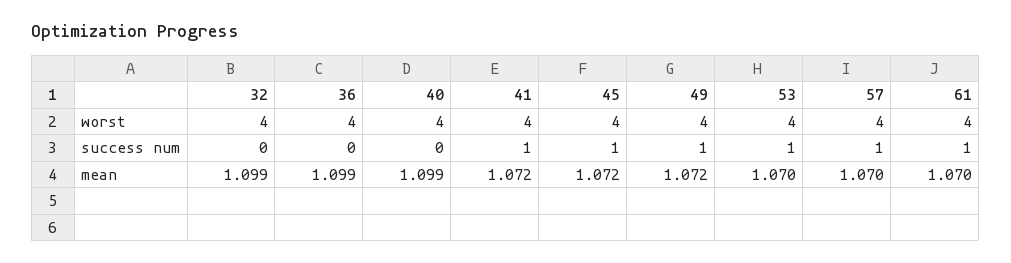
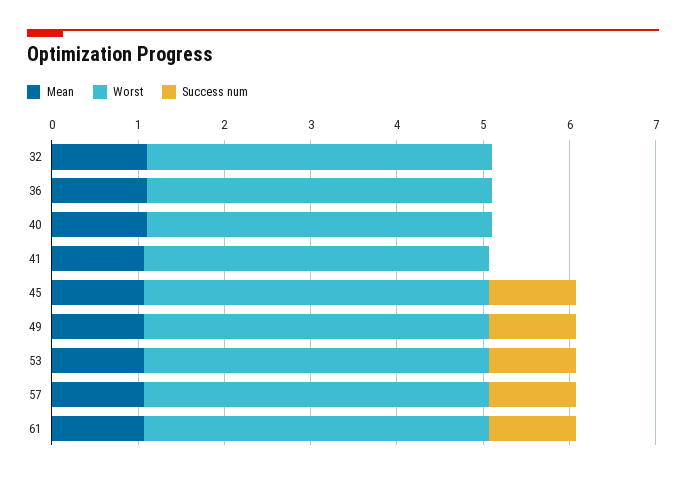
success num, 41: 1 -> 0

